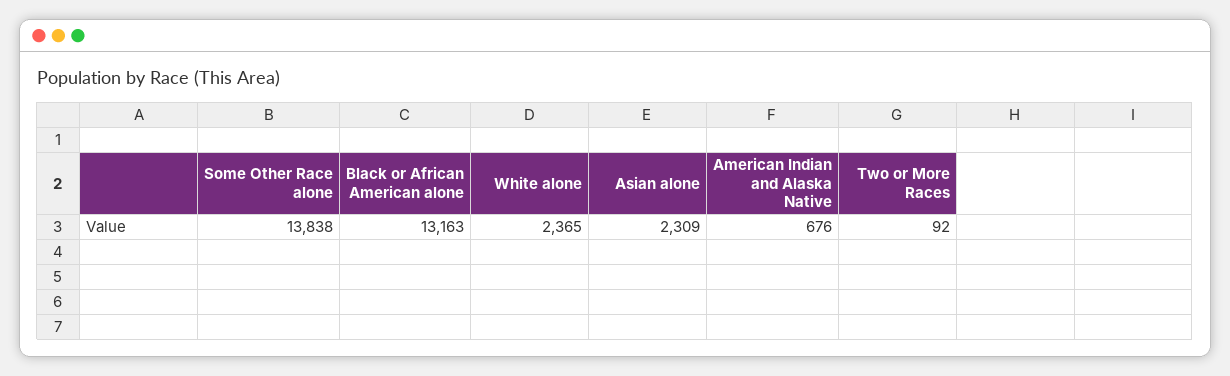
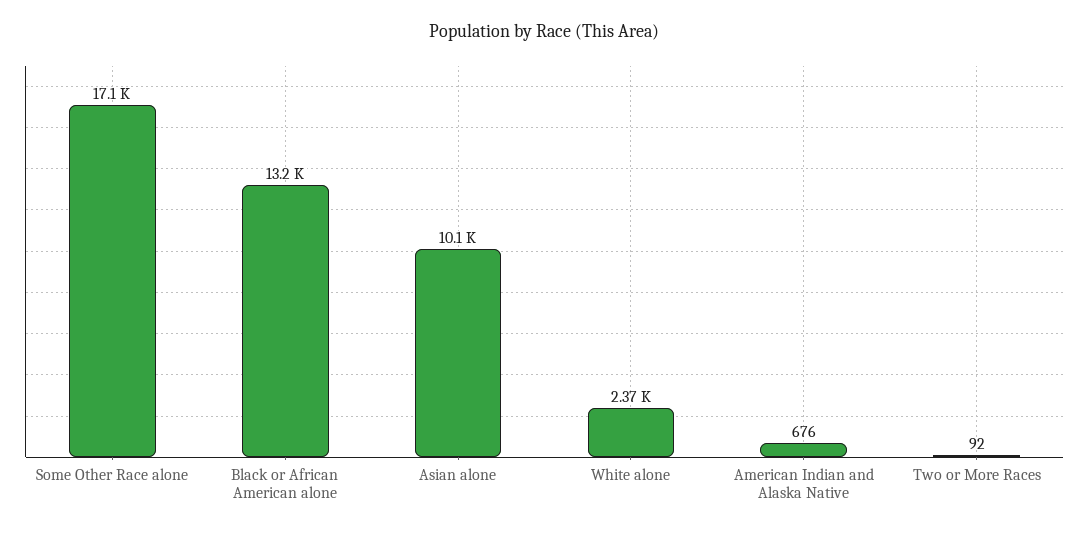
Some Other Race alone: 13838 -> 17100
Asian alone: 2309 -> 10100

